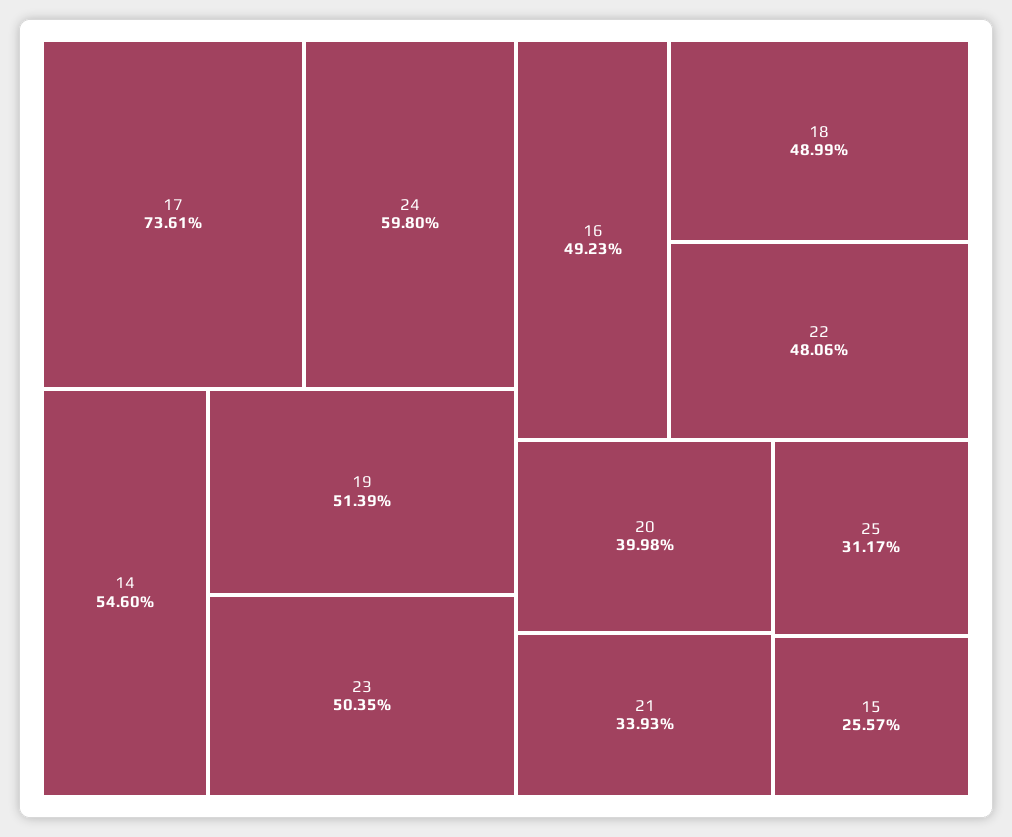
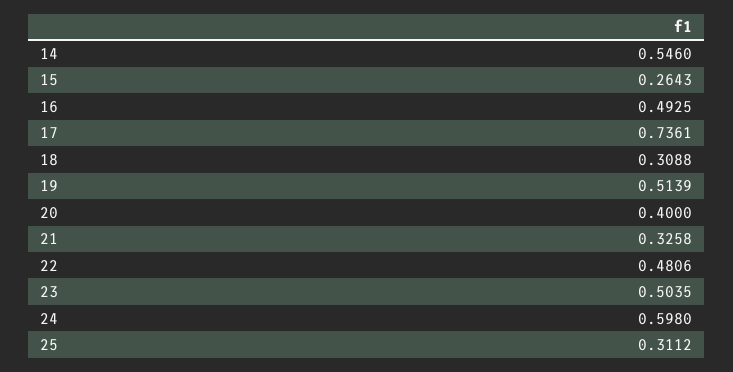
16: 0.4923 -> 0.4925
18: 0.4899 -> 0.3088
20: 0.3998 -> 0.4
21: 0.3393 -> 0.3258
25: 0.3117 -> 0.3112
15: 0.2557 -> 0.2643

